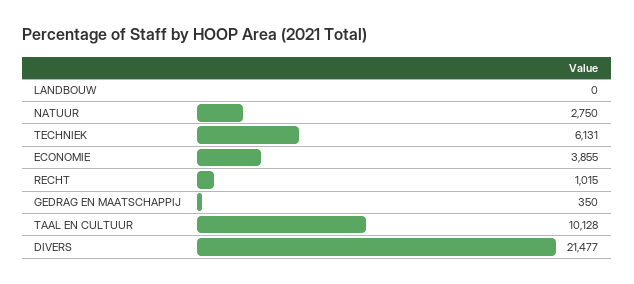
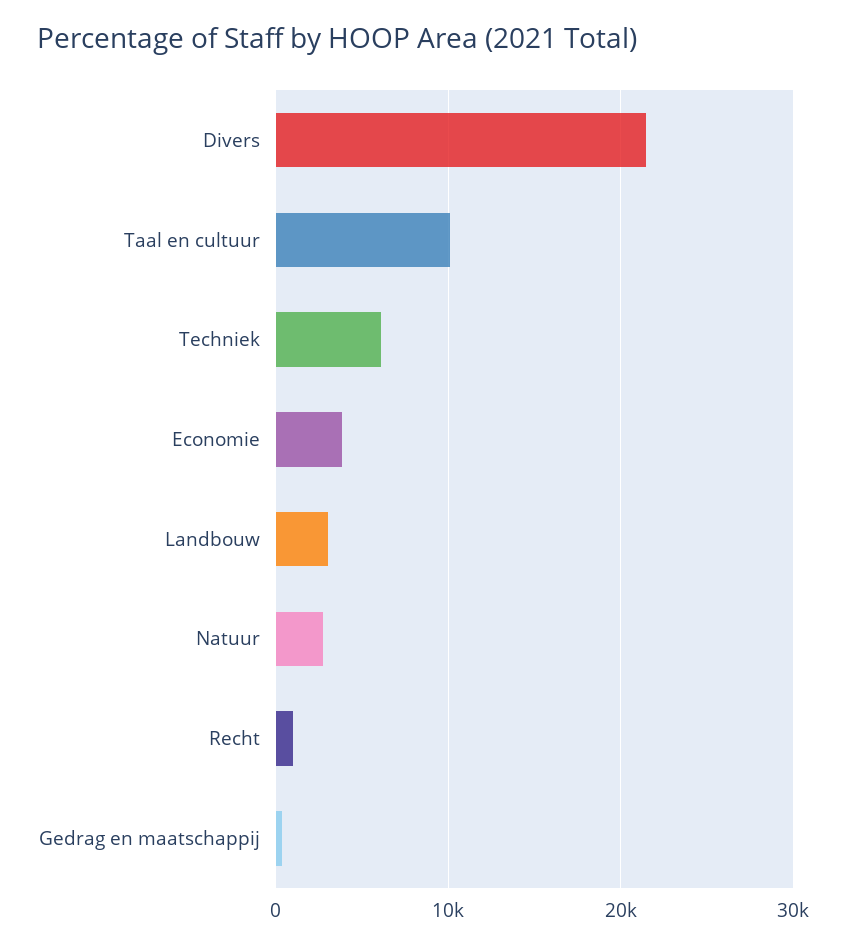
LANDBOUW: 0 -> 3000

